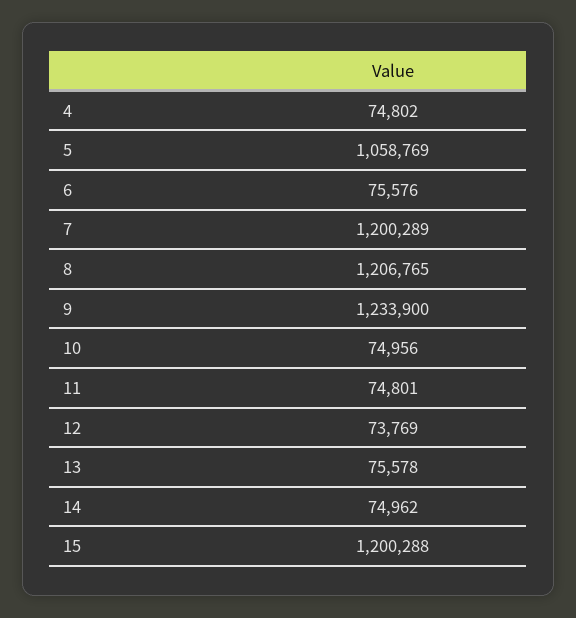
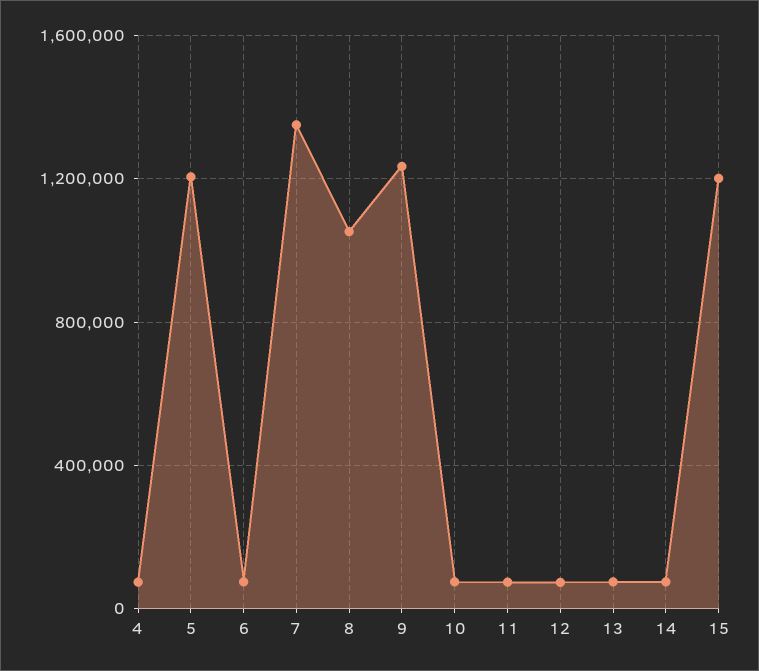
5: 1058769 -> 1200000
7: 1200289 -> 1350000
8: 1206765 -> 1050000

